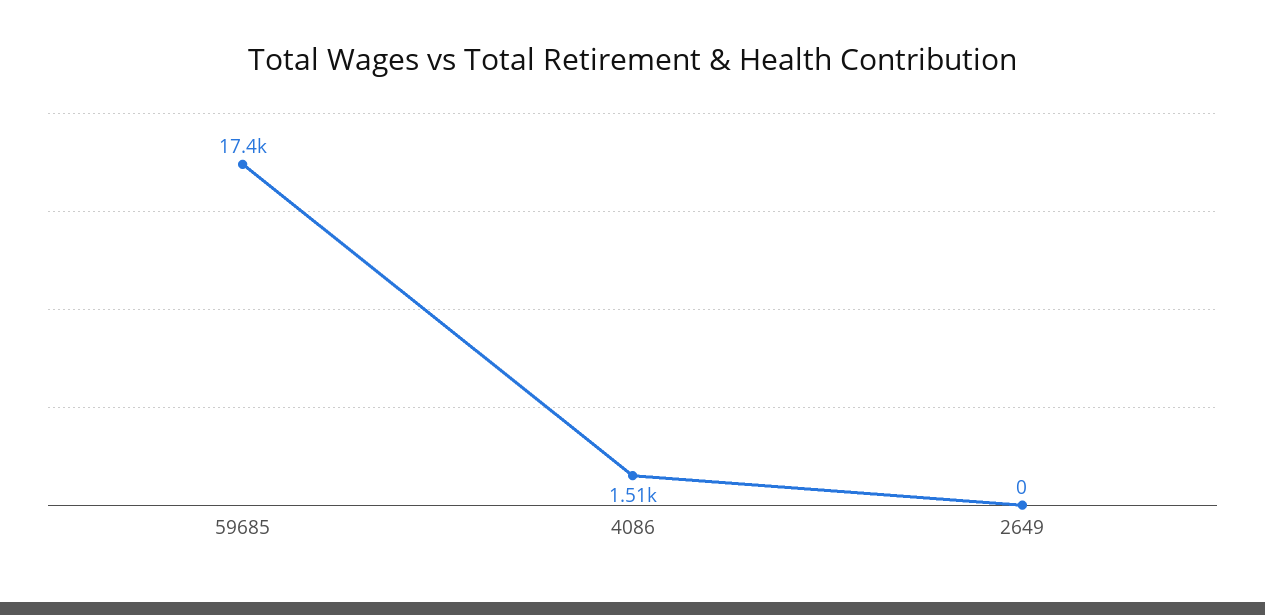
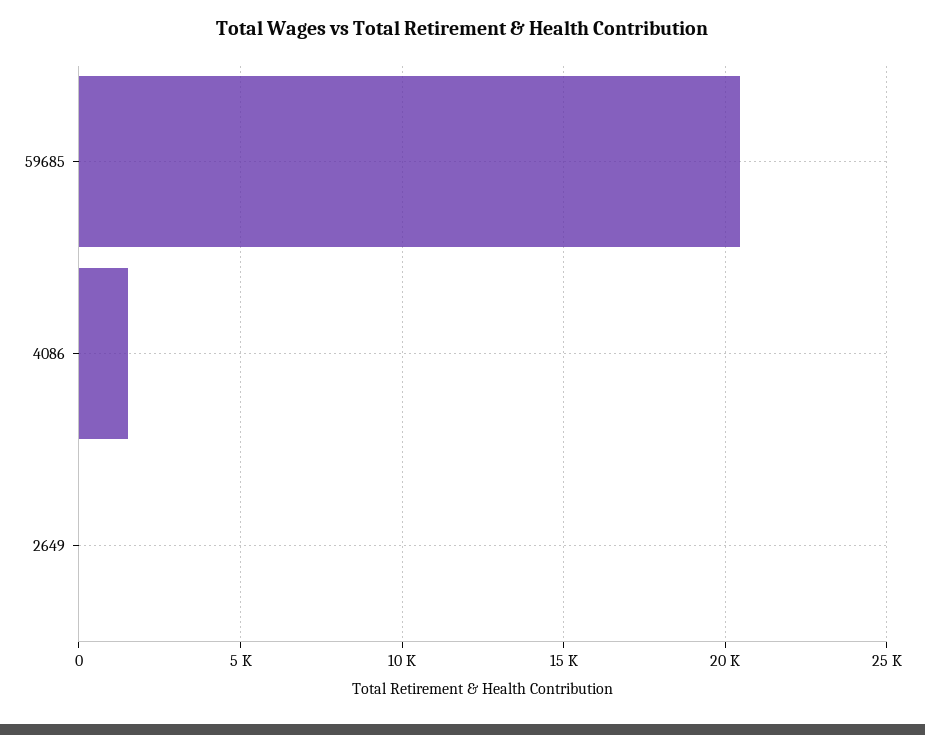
59685: 17400 -> 20500

